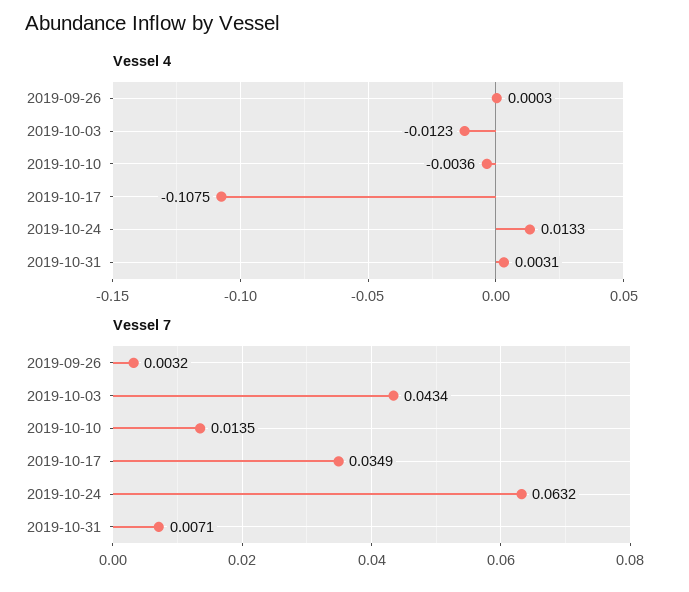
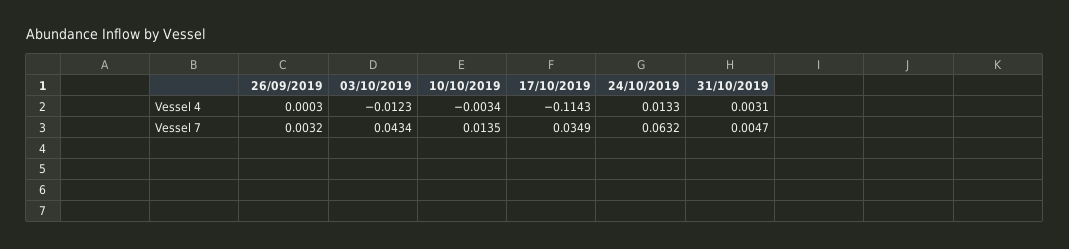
Vessel 4, 2019-10-10: -0.0036 -> -0.0034
Vessel 4, 2019-10-17: -0.1075 -> -0.1143
Vessel 7, 2019-10-31: 0.0071 -> 0.0047

